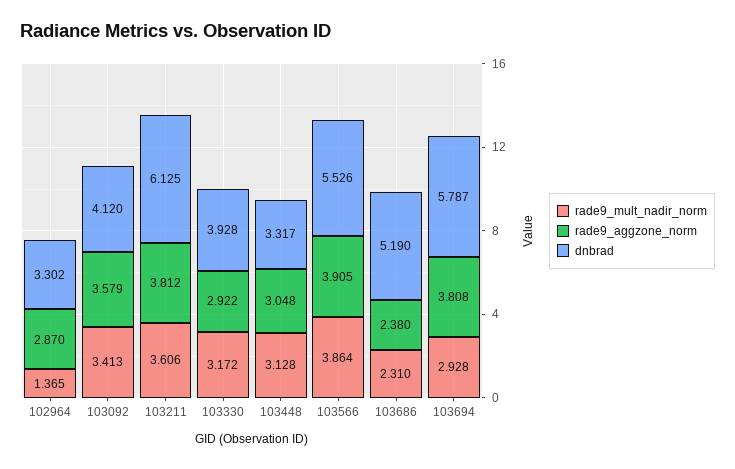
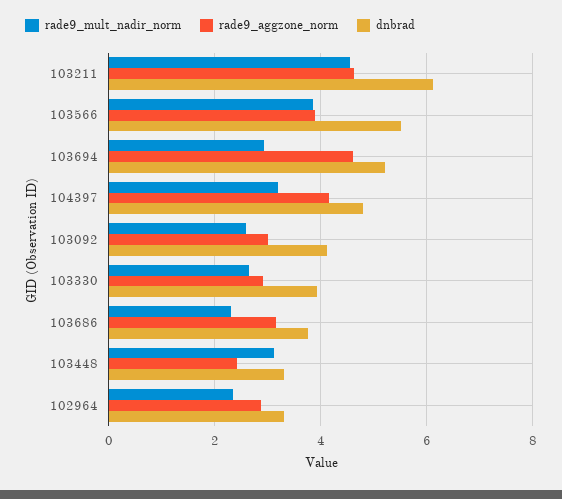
rade9_mult_nadir_norm, 102964: 1.365 -> 2.4
rade9_mult_nadir_norm, 103092: 3.413 -> 2.6
rade9_aggzone_norm, 103092: 3.579 -> 3
rade9_mult_nadir_norm, 103211: 3.606 -> 4.6
rade9_aggzone_norm, 103211: 3.812 -> 4.6
rade9_mult_nadir_norm, 103330: 3.172 -> 2.6
rade9_aggzone_norm, 103448: 3.048 -> 2.4
rade9_aggzone_norm, 103686: 2.38 -> 3.2
dnbrad, 103686: 5.19 -> 3.8
rade9_aggzone_norm, 103694: 3.808 -> 4.6
dnbrad, 103694: 5.787 -> 5.2
rade9_mult_nadir_norm, 104397: none -> 3.2
rade9_aggzone_norm, 104397: none -> 4.2
dnbrad, 104397: none -> 4.8

